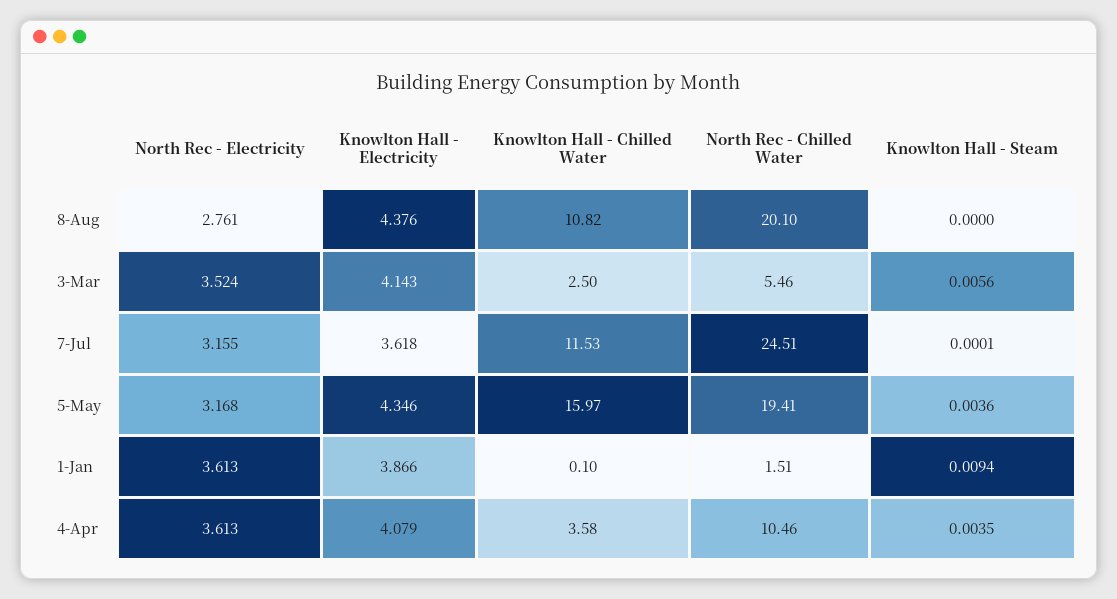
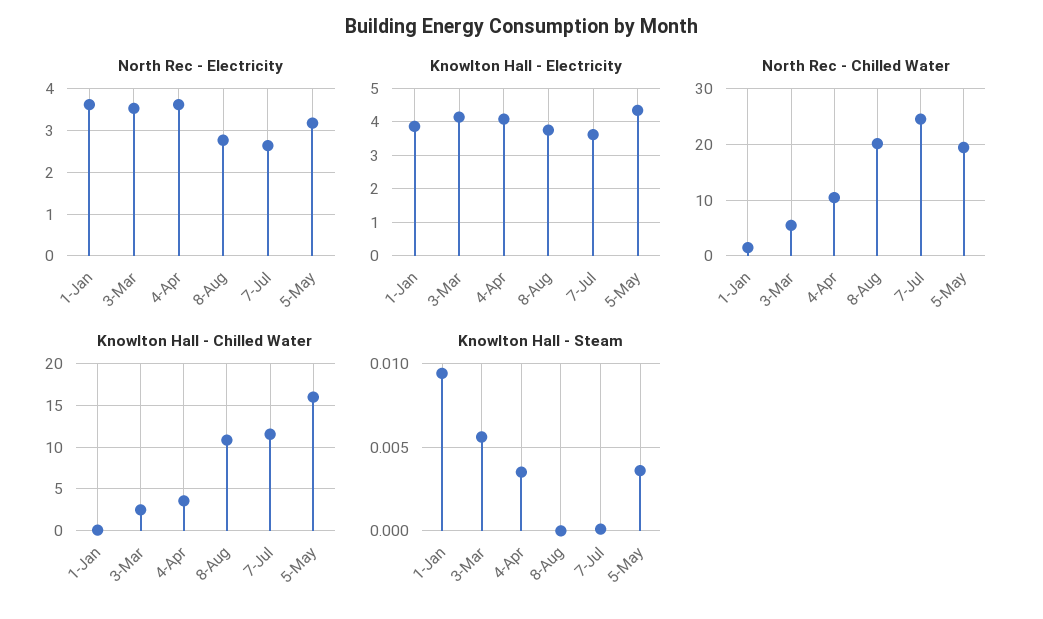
Knowlton Hall - Electricity, 8-Aug: 4.376 -> 3.8
North Rec - Electricity, 7-Jul: 3.155 -> 2.6

